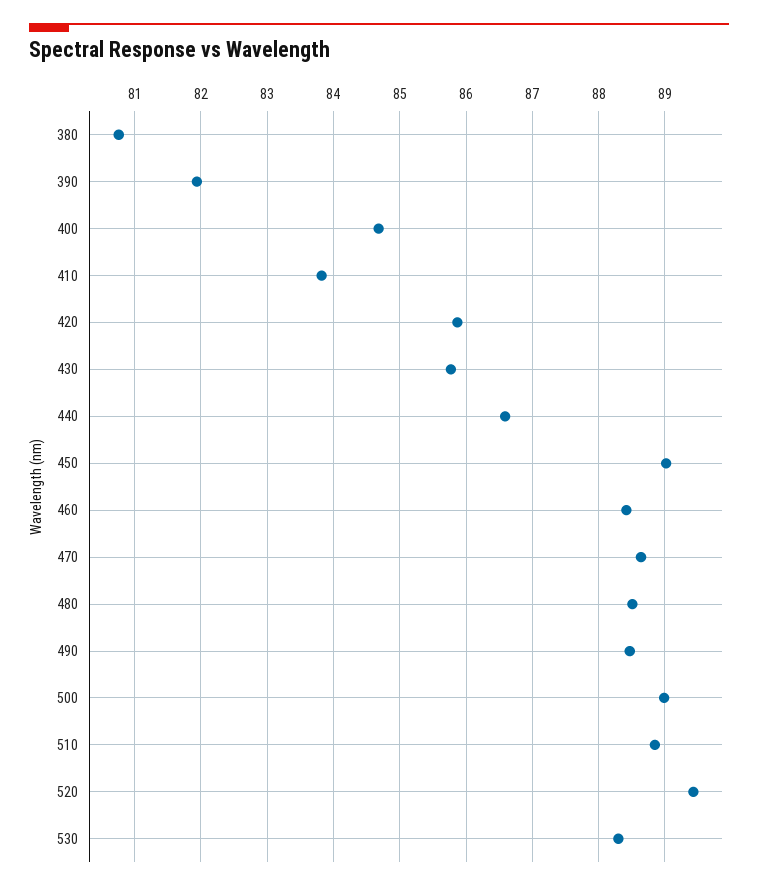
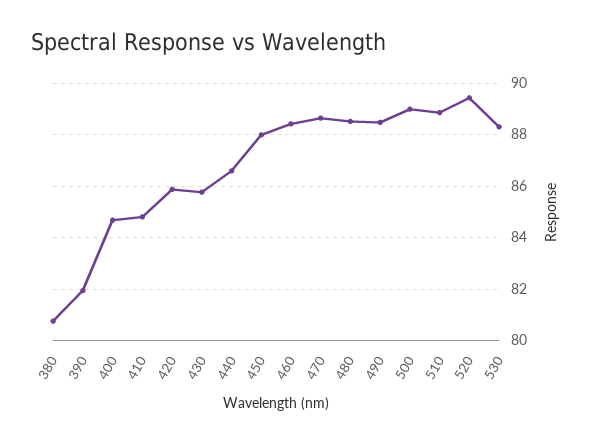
410: 83.8 -> 84.75
450: 89 -> 88

